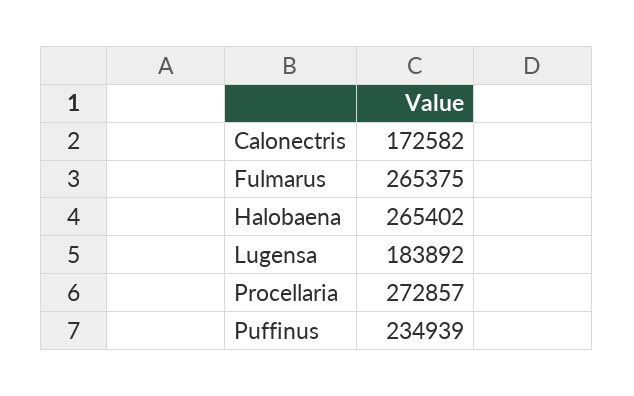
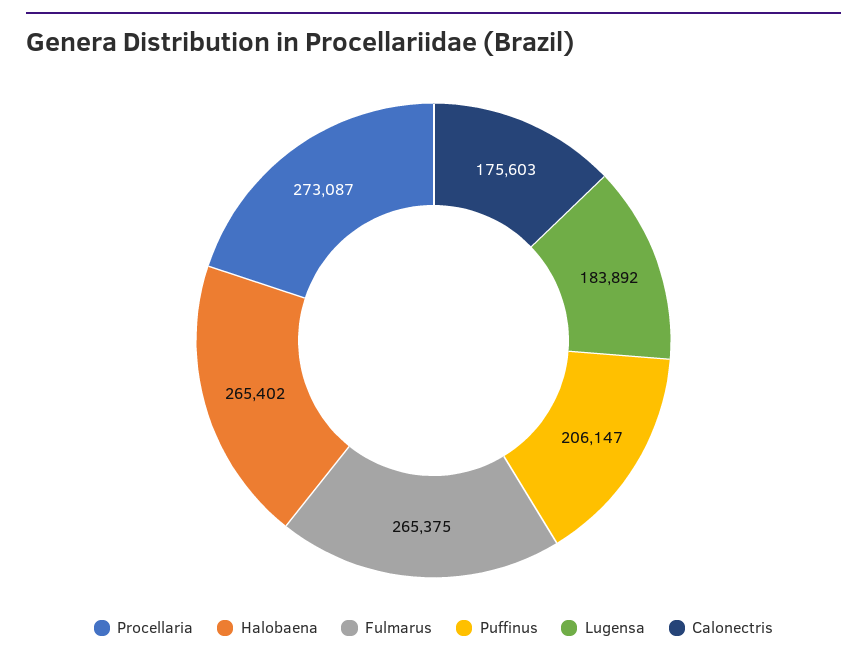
Calonectris: 172582 -> 175603
Procellaria: 272857 -> 273087
Puffinus: 234939 -> 206147

